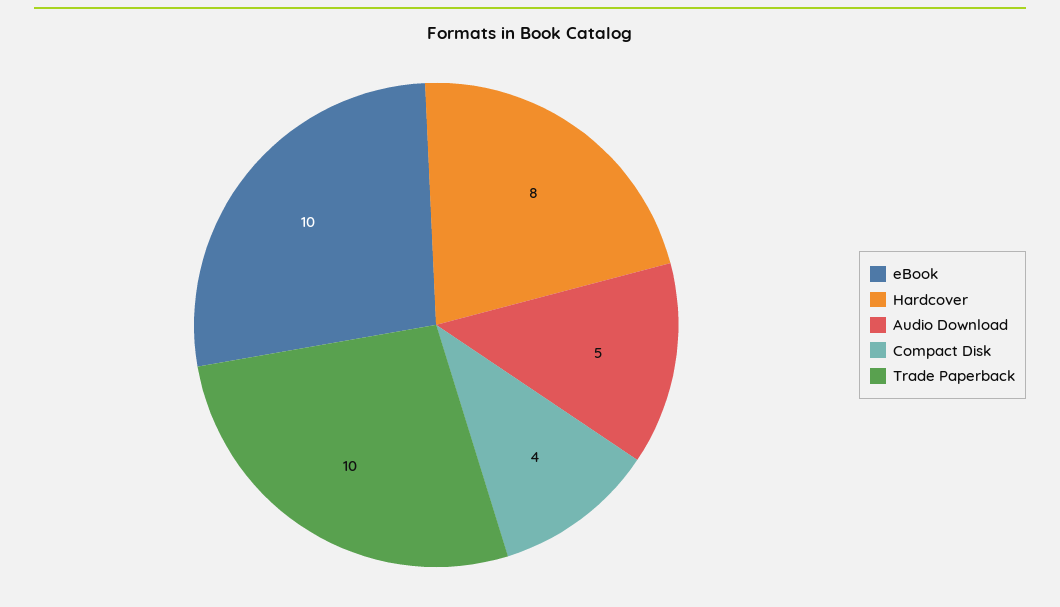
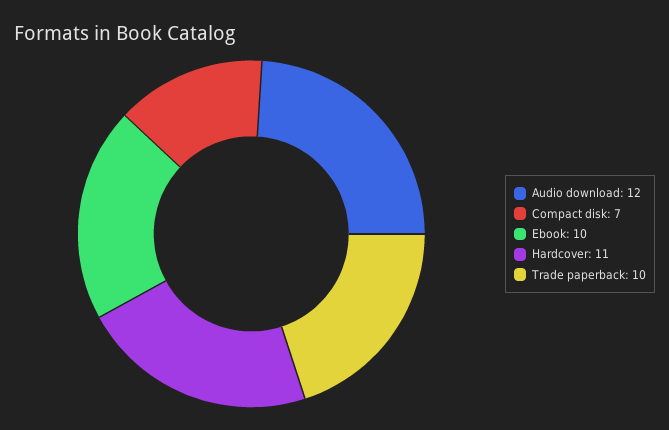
Hardcover: 8 -> 11
Audio Download: 5 -> 12
Compact Disk: 4 -> 7

